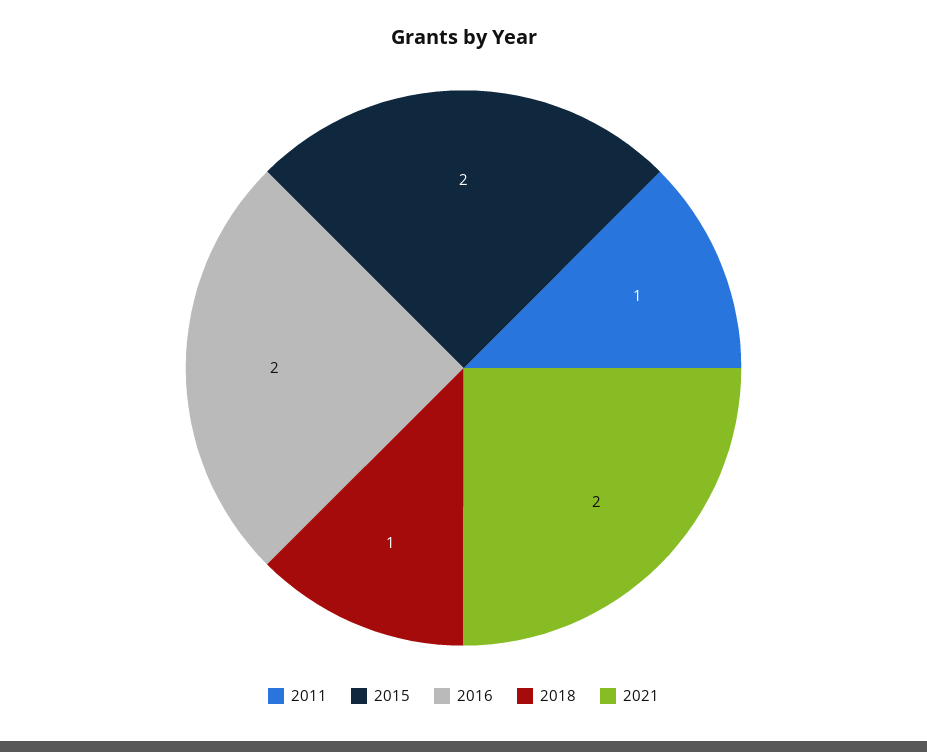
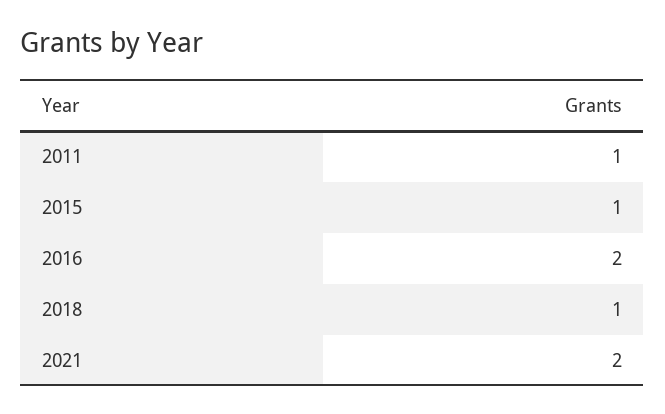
2015: 2 -> 1

